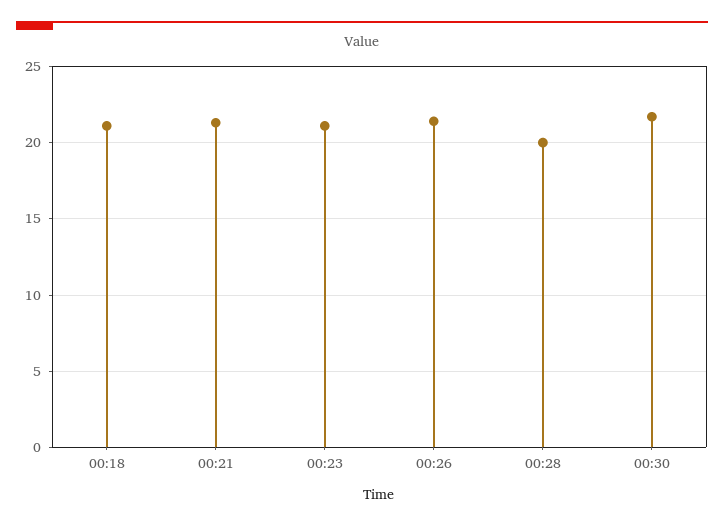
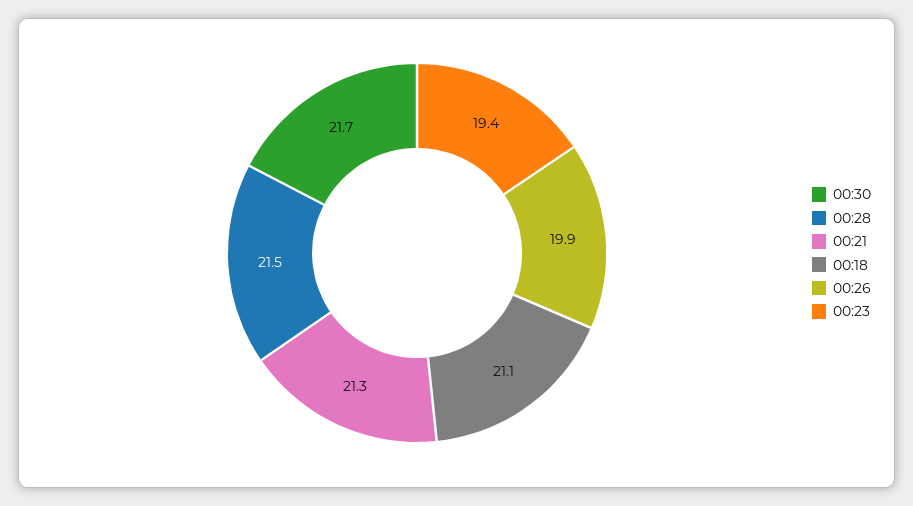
00:23: 21 -> 19.4
00:26: 21.5 -> 19.9
00:28: 20 -> 21.5

